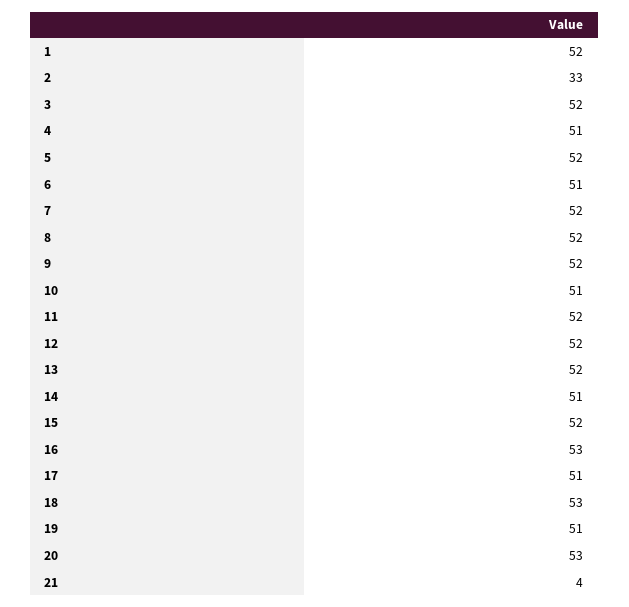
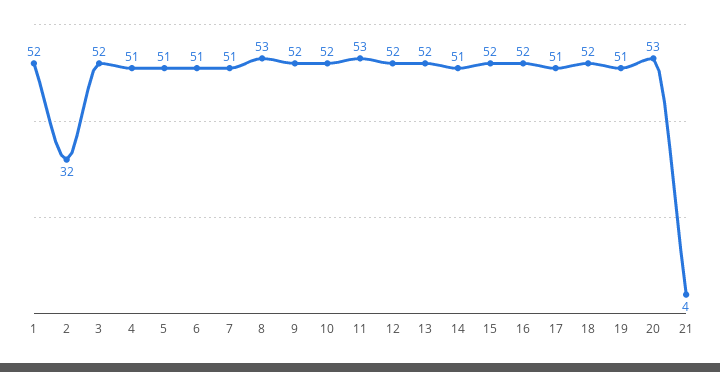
2: 33 -> 32
5: 52 -> 51
7: 52 -> 51
8: 52 -> 53
10: 51 -> 52
11: 52 -> 53
16: 53 -> 52
18: 53 -> 52

